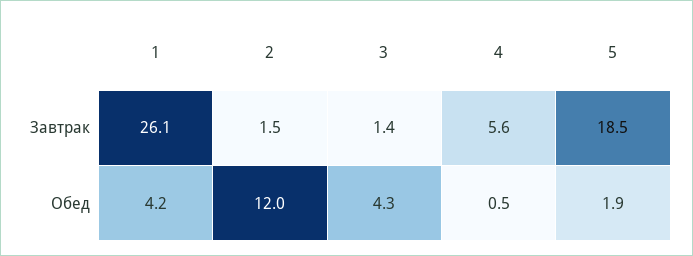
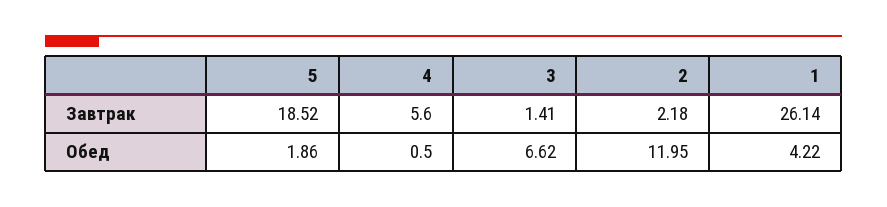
2, Завтрак: 1.5 -> 2.18
3, Обед: 4.3 -> 6.62

